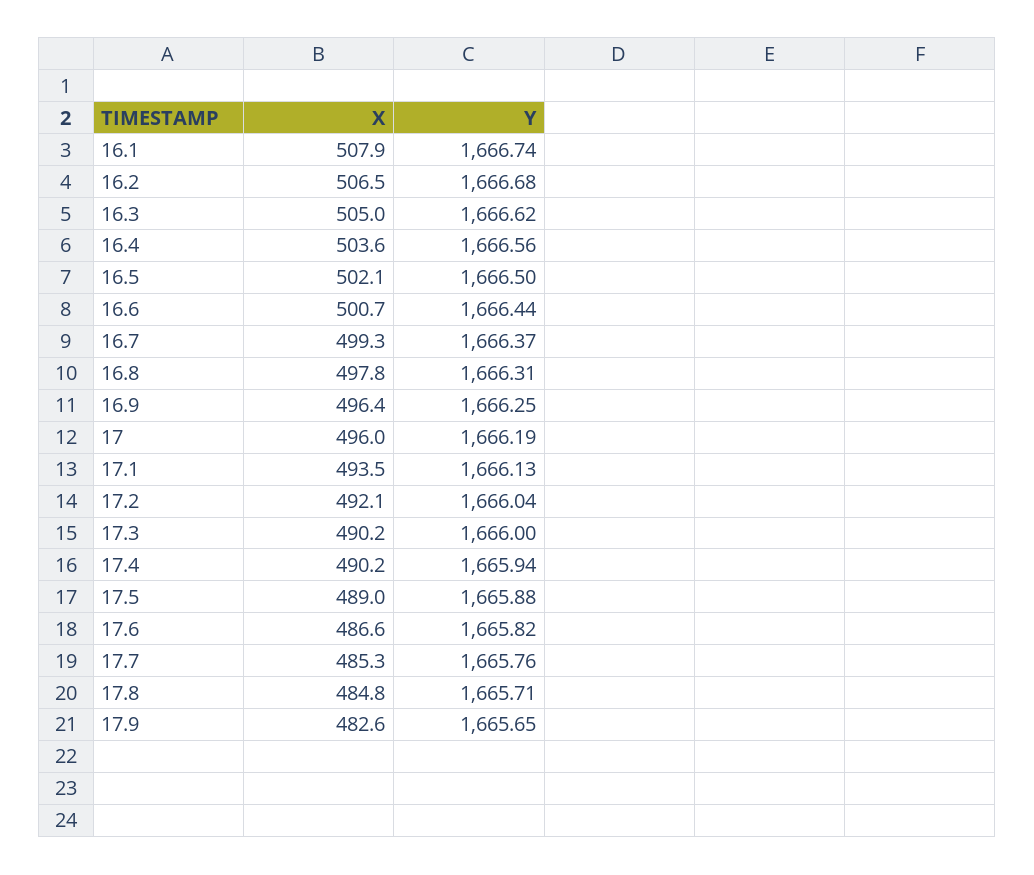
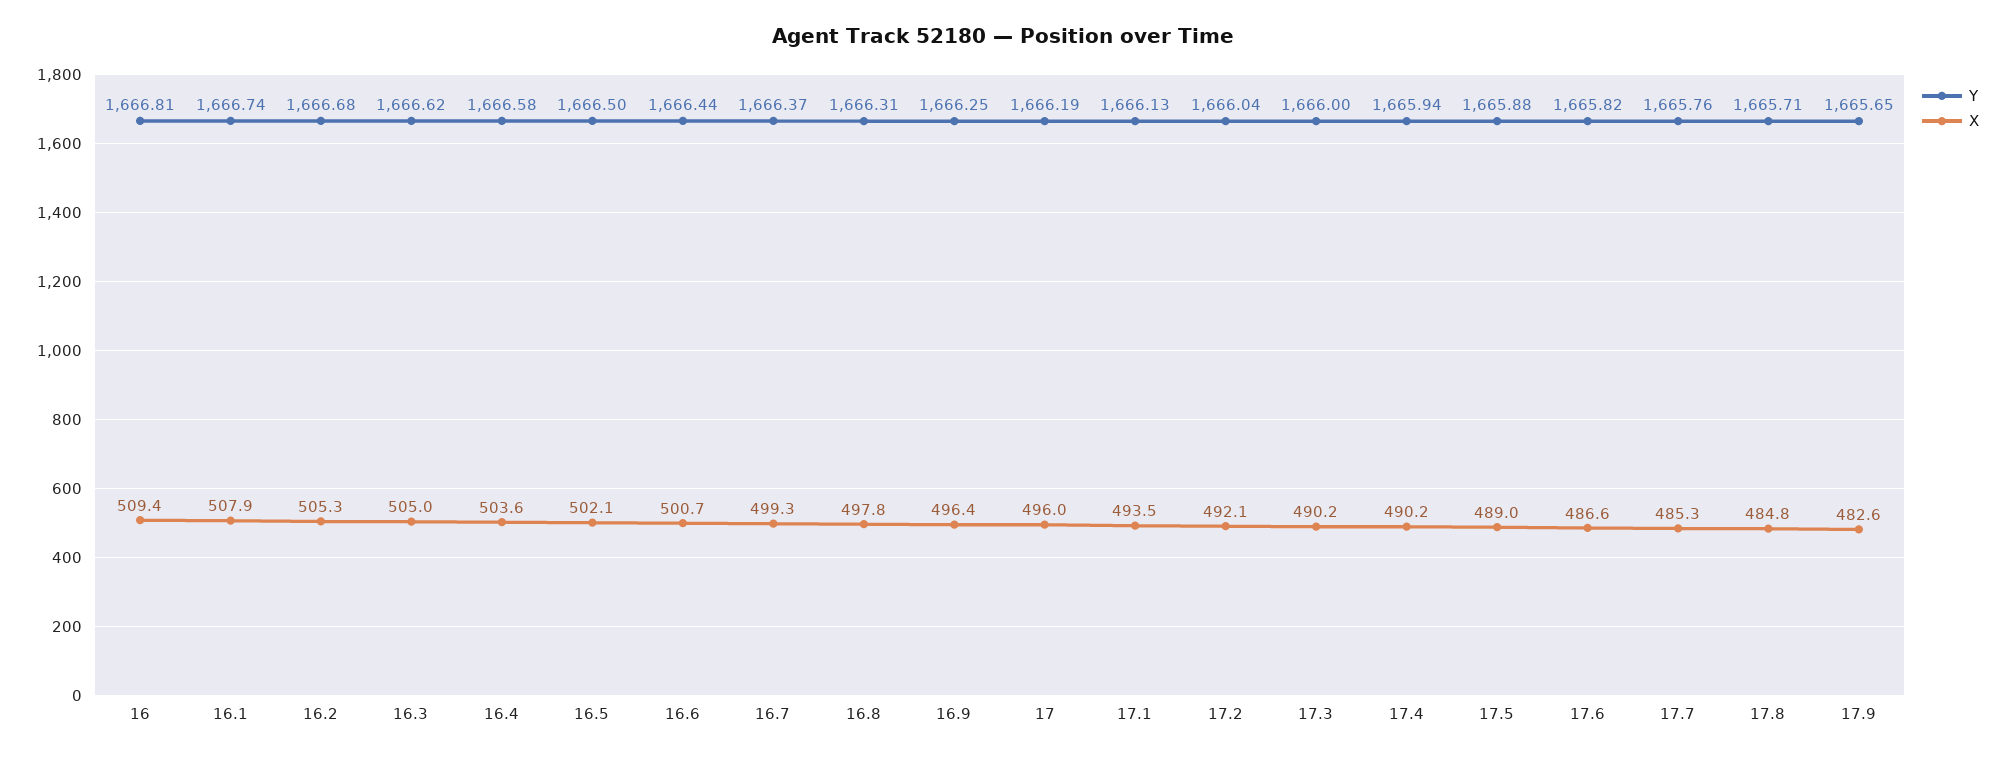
X, 16.2: 506.5 -> 505.3
Y, 16.4: 1666.56 -> 1666.58
Y, 16: none -> 1666.81
X, 16: none -> 509.4

